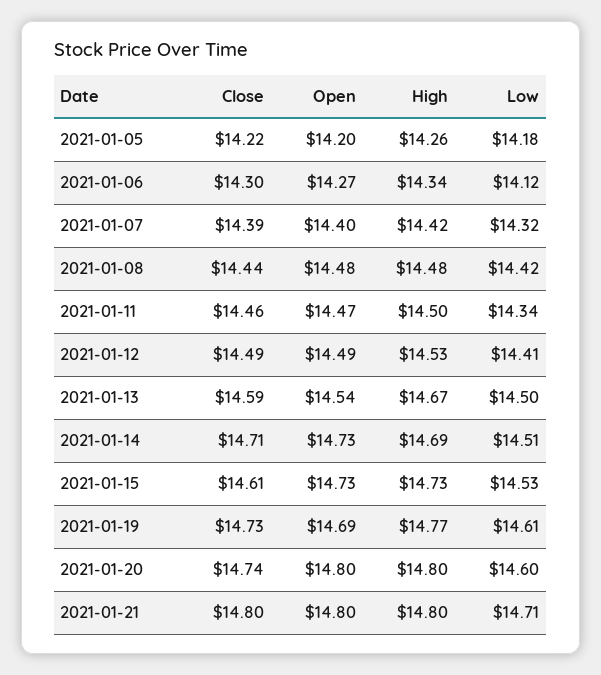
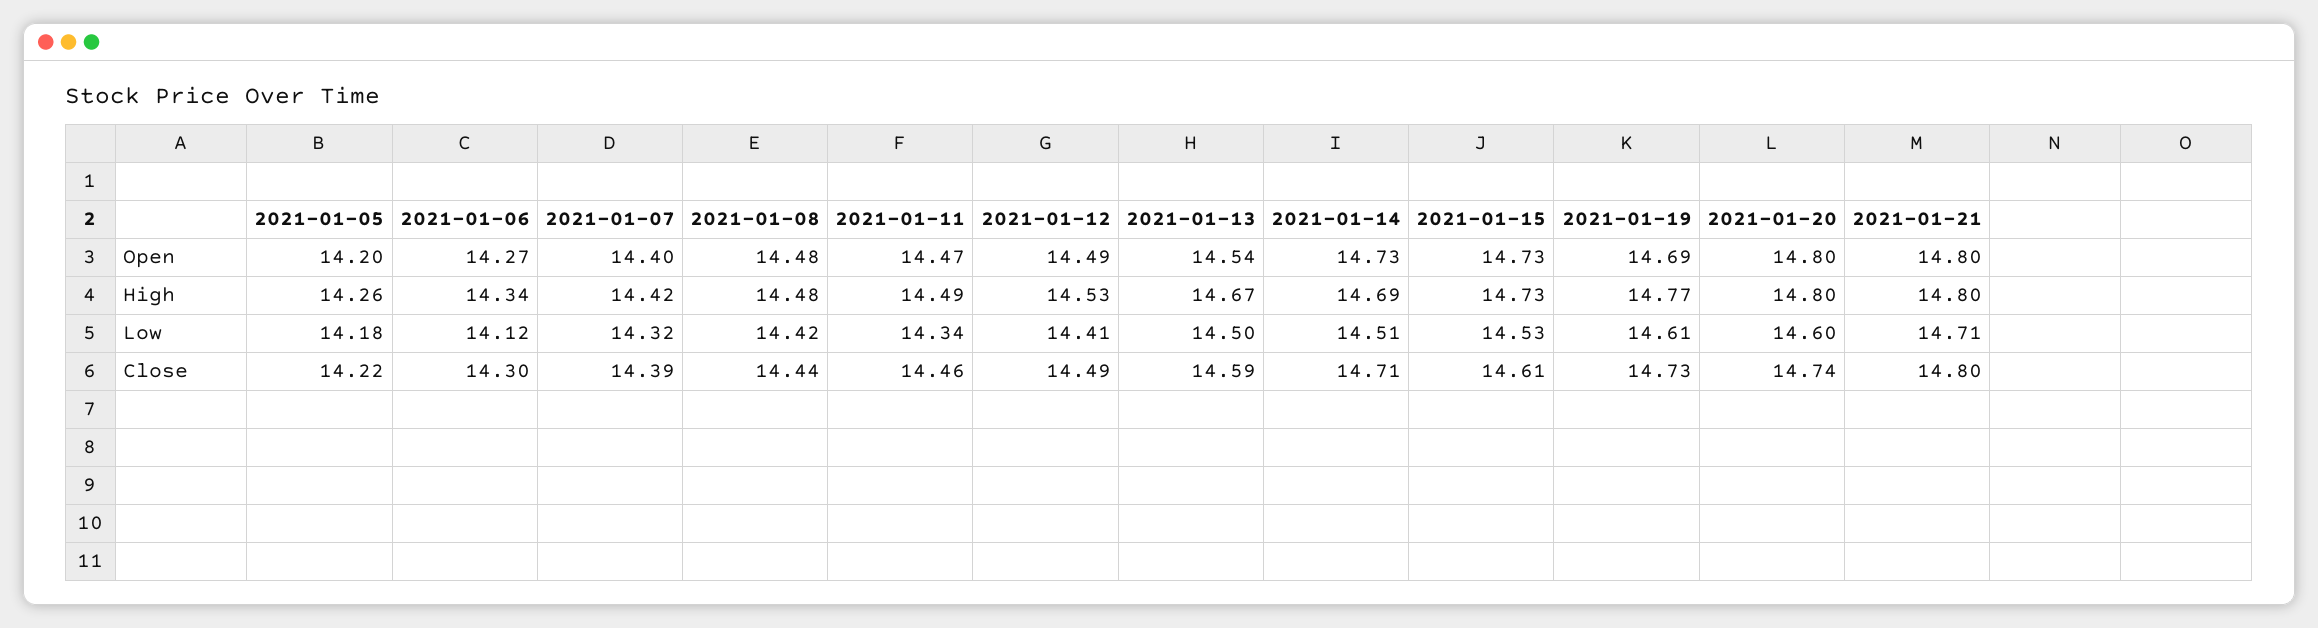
High, 2021-01-11: 14.5 -> 14.49

